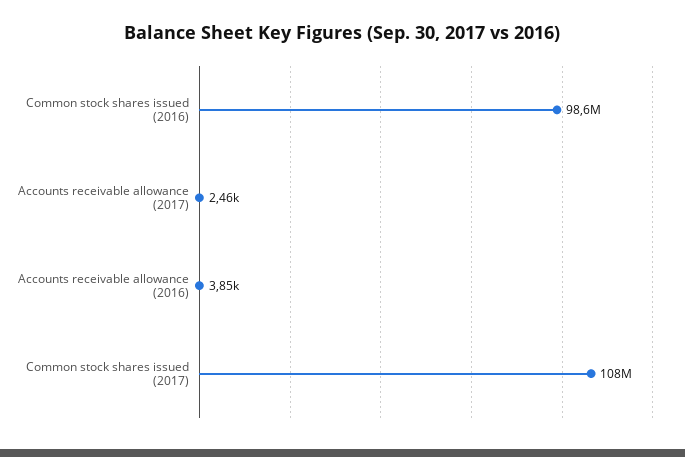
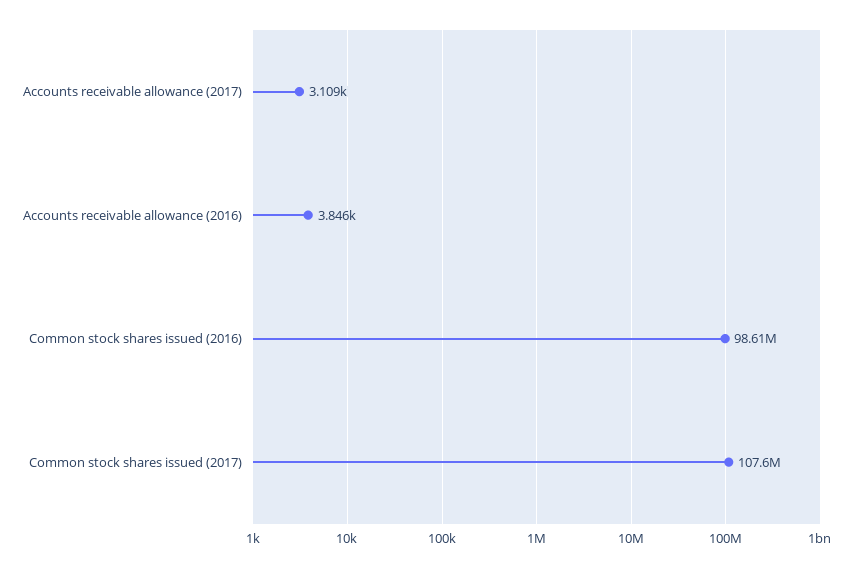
Accounts receivable allowance (2017): 2460 -> 3109

